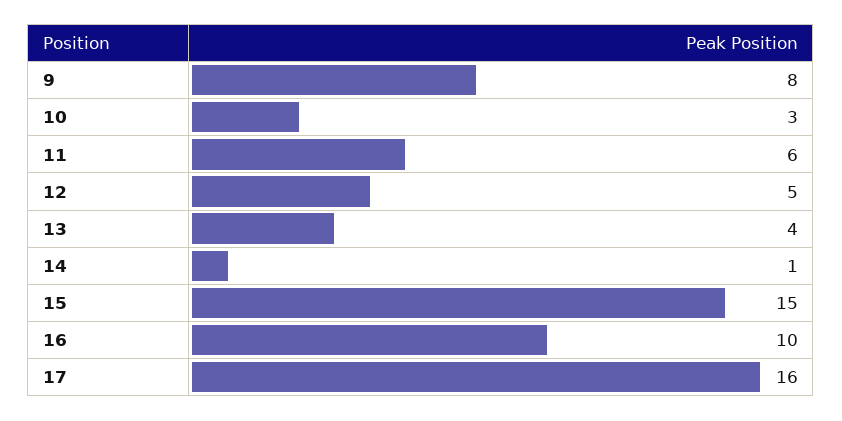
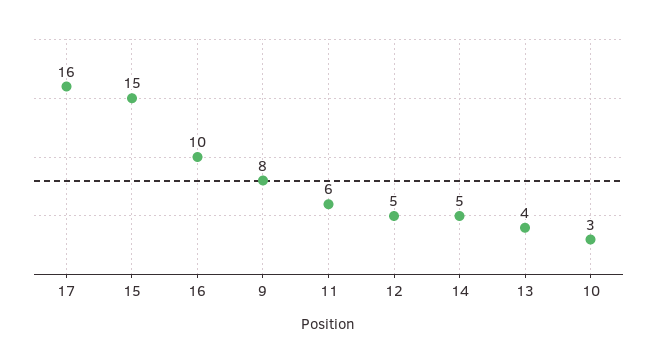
14: 1 -> 5

